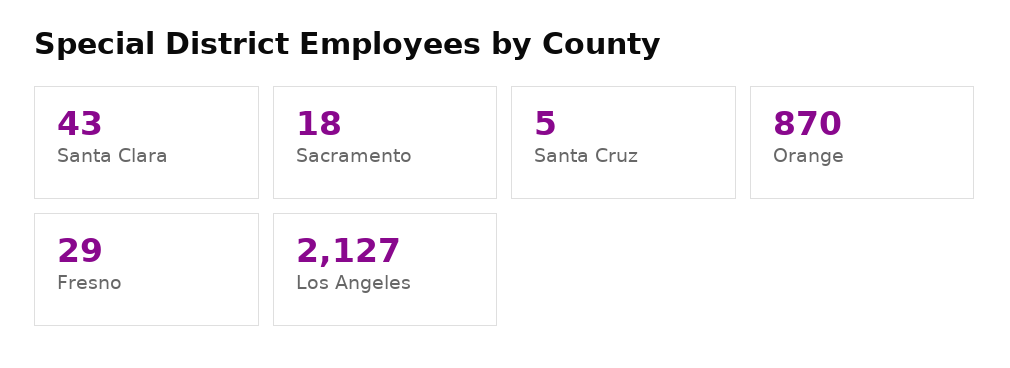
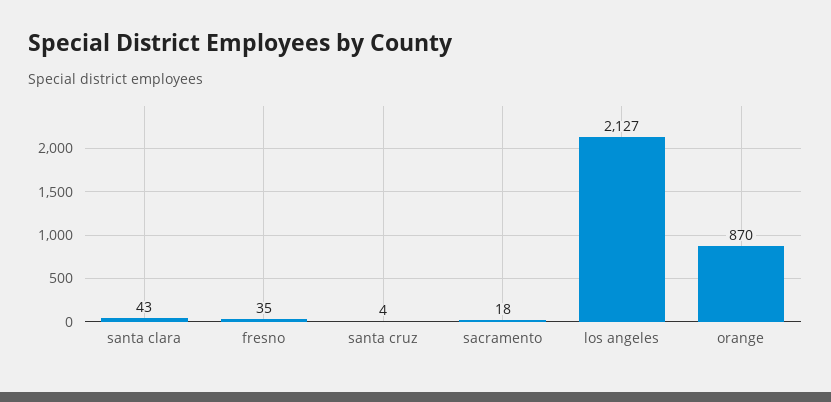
Santa Cruz: 5 -> 4
Fresno: 29 -> 35

